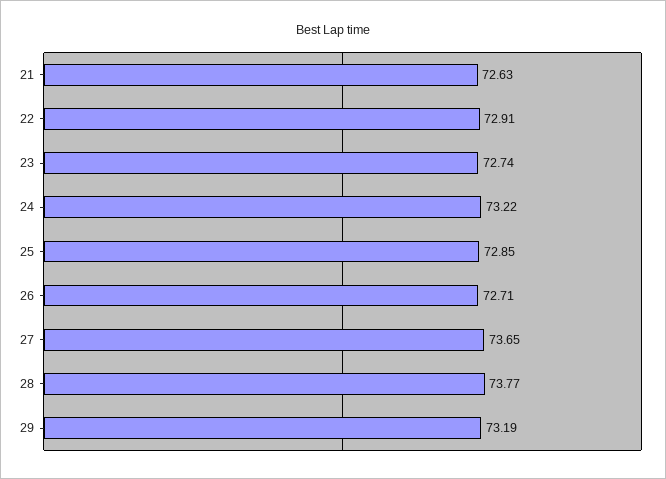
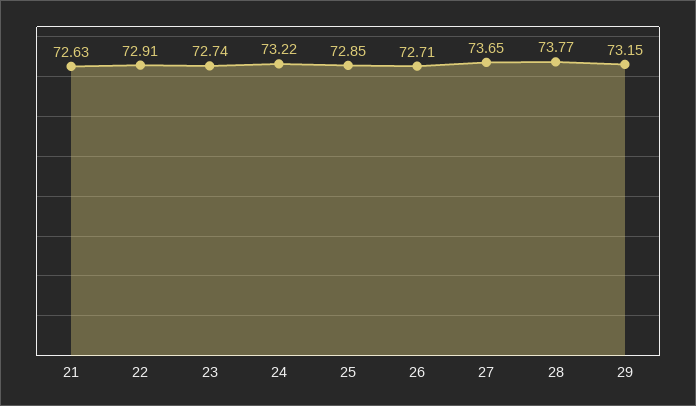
29: 73.19 -> 73.15

